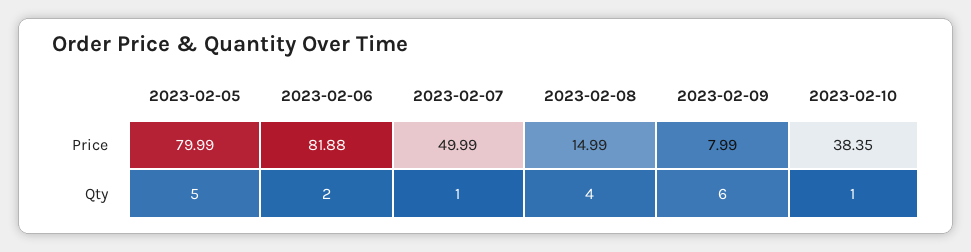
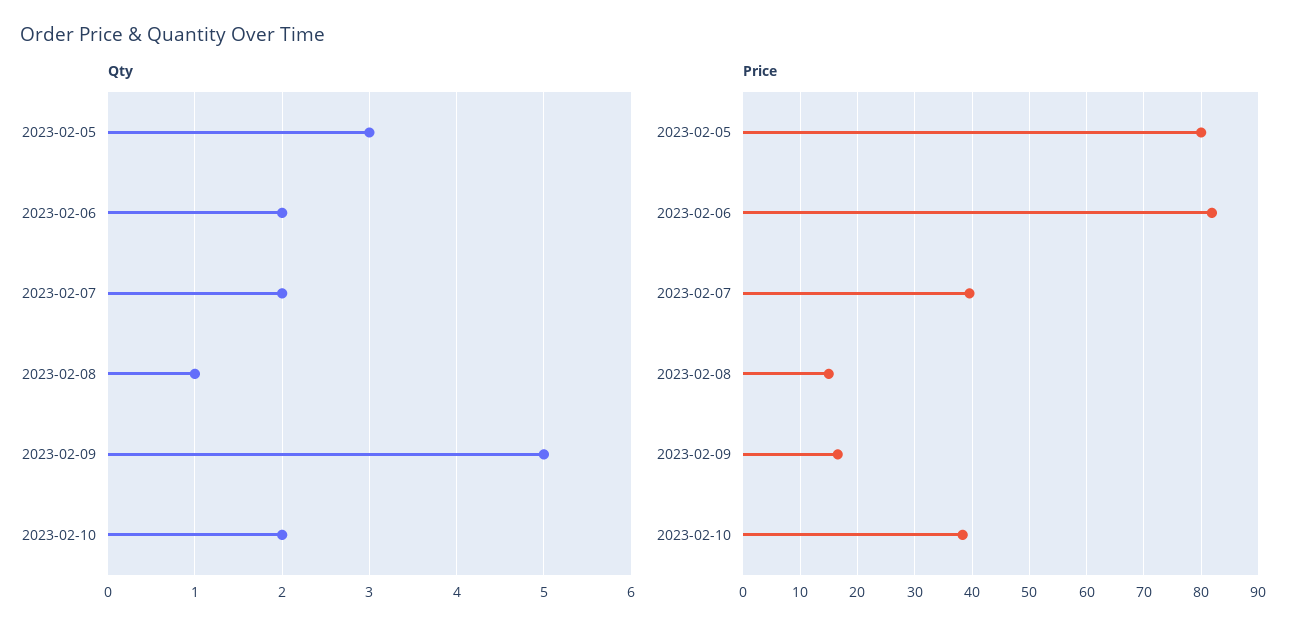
Price, 2023-02-07: 49.99 -> 40
Price, 2023-02-09: 7.99 -> 16
Qty, 2023-02-05: 5 -> 3
Qty, 2023-02-07: 1 -> 2
Qty, 2023-02-08: 4 -> 1
Qty, 2023-02-09: 6 -> 5
Qty, 2023-02-10: 1 -> 2

